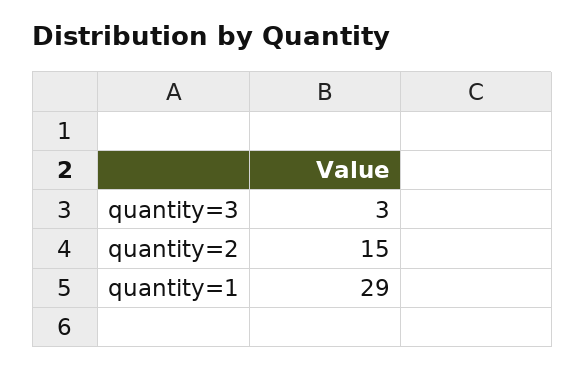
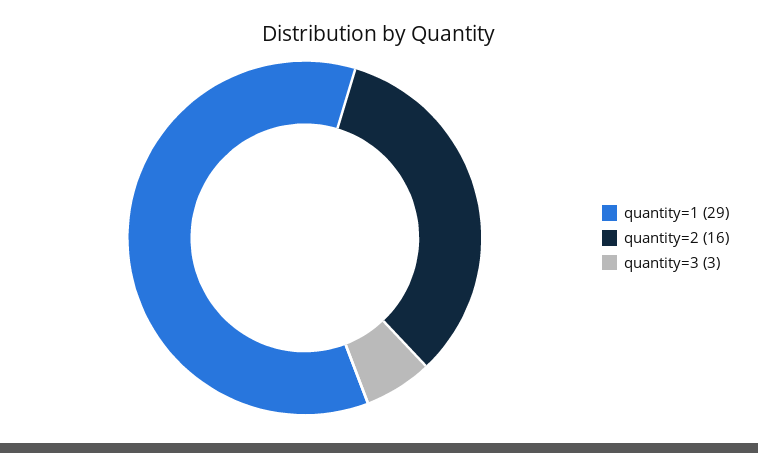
quantity=2: 15 -> 16

